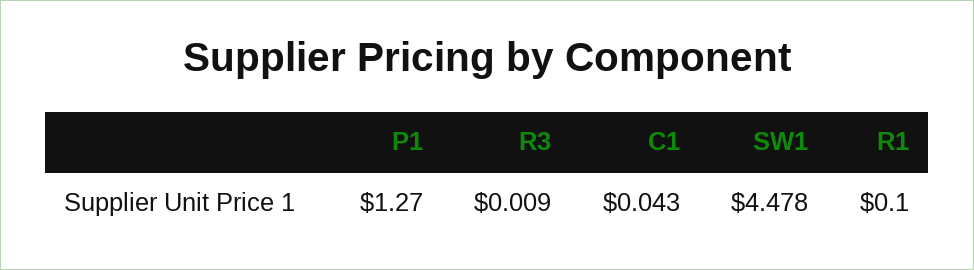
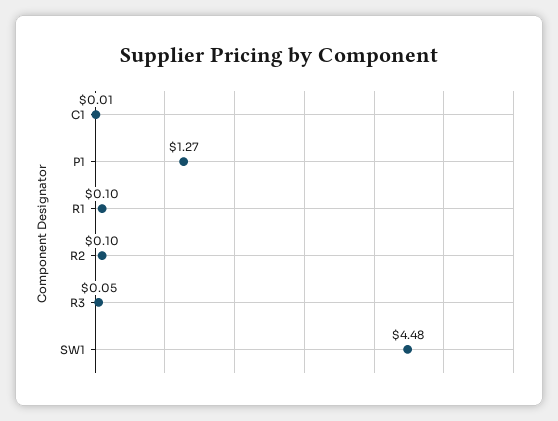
R3: 0.009 -> 0.05
C1: 0.043 -> 0.01
R2: none -> 0.1

